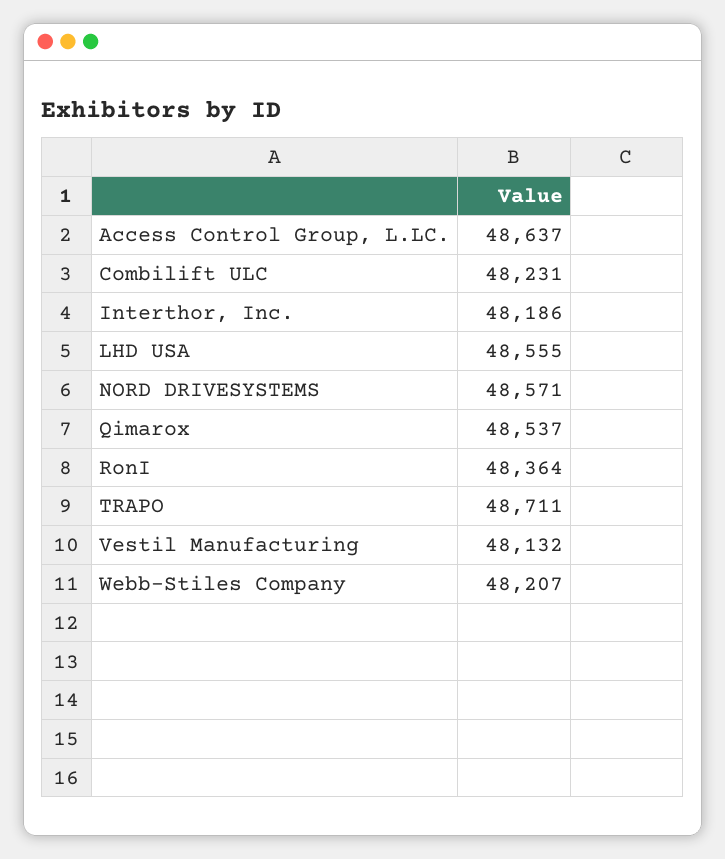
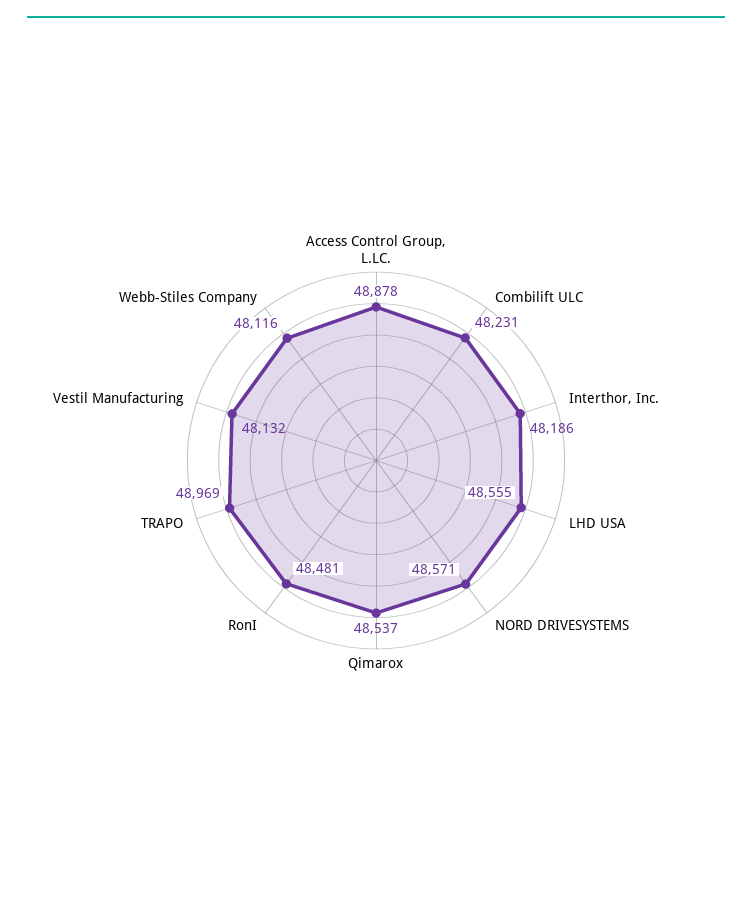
Access Control Group, L.LC.: 48637 -> 48878
RonI: 48364 -> 48481
TRAPO: 48711 -> 48969
Webb-Stiles Company: 48207 -> 48116

